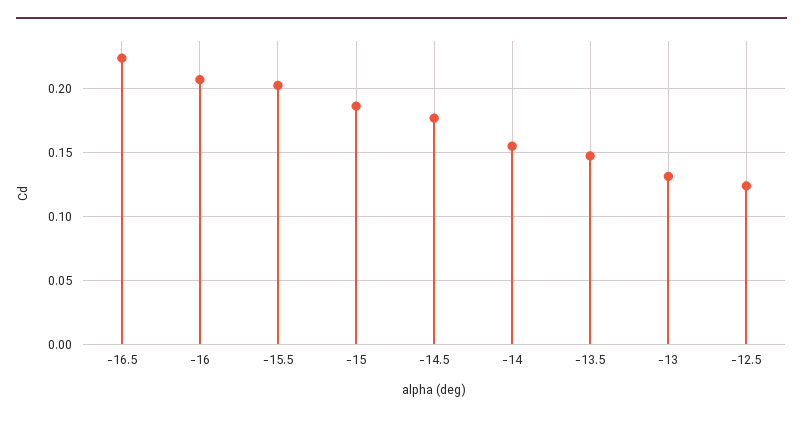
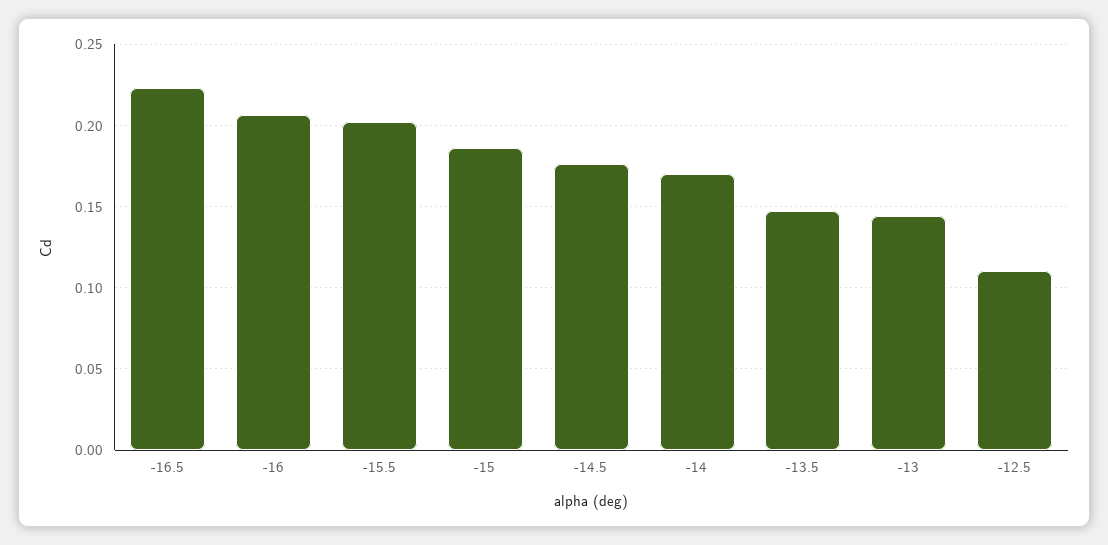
-14: 0.155 -> 0.17
-13: 0.13 -> 0.145
-12.5: 0.125 -> 0.11

